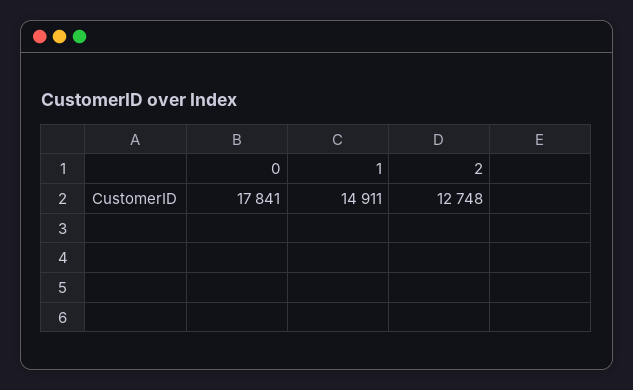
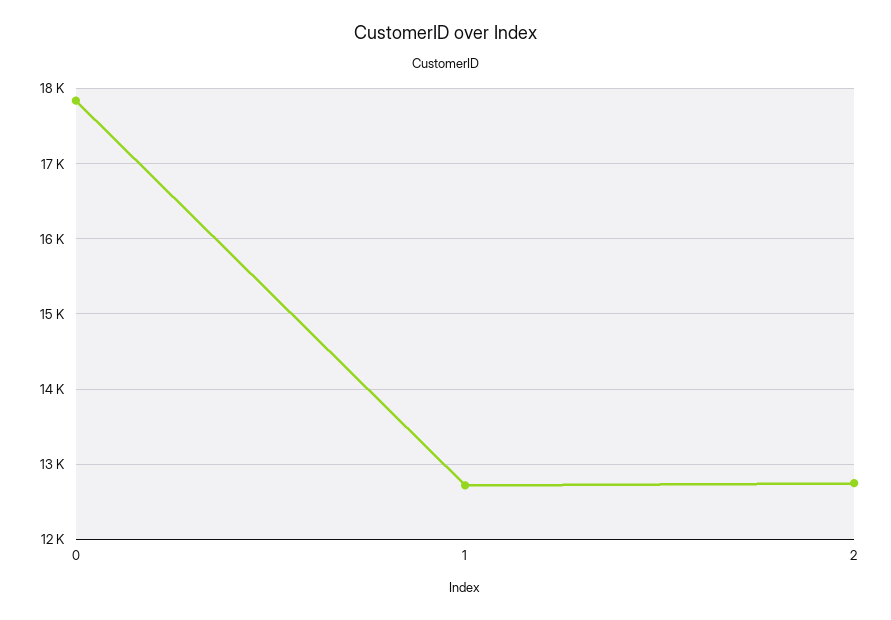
1: 14911 -> 12700

